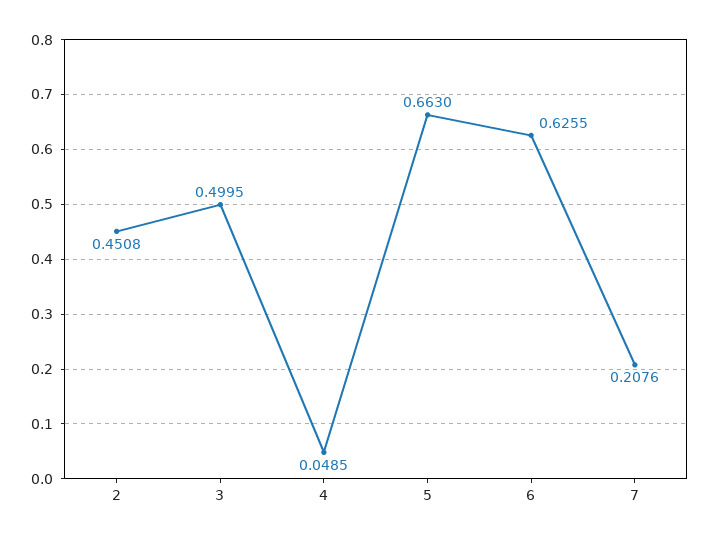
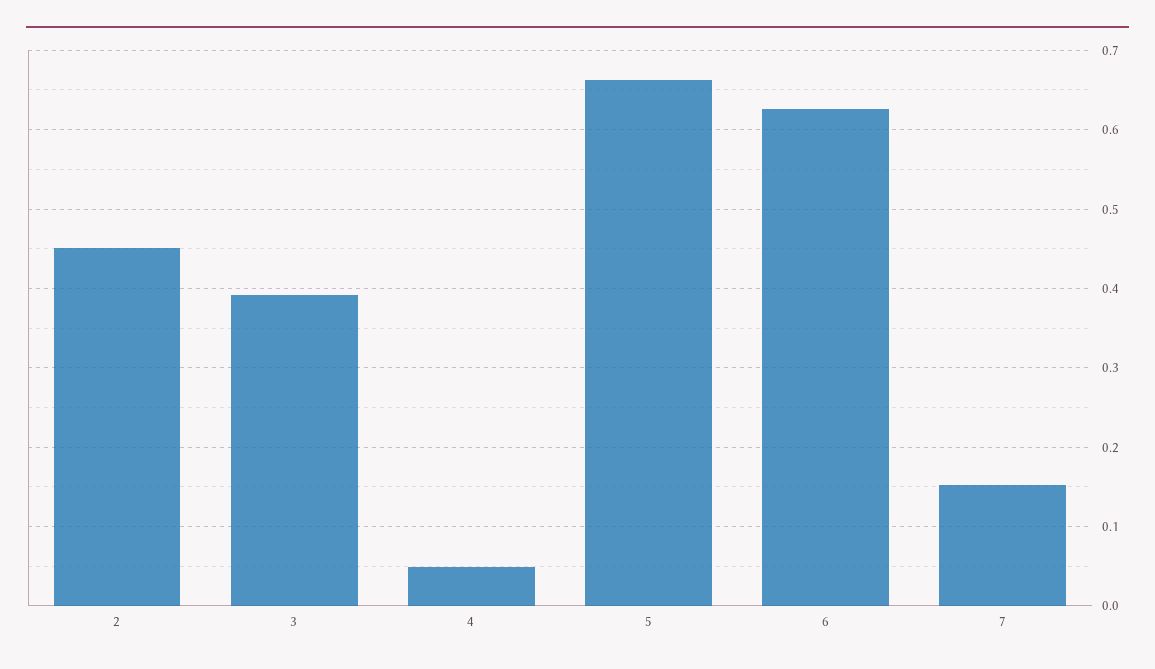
3: 0.4995 -> 0.39
7: 0.2076 -> 0.15

